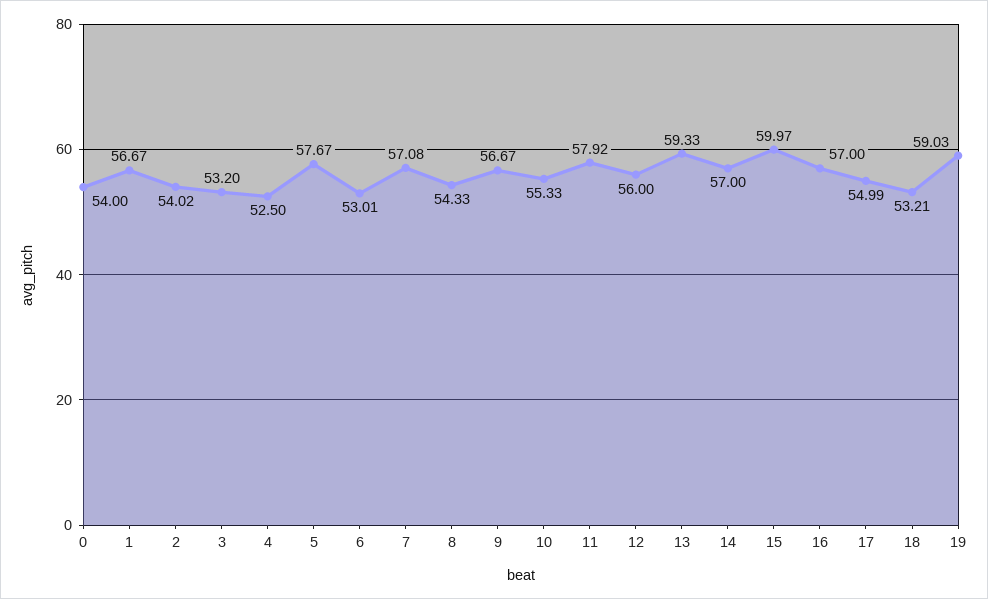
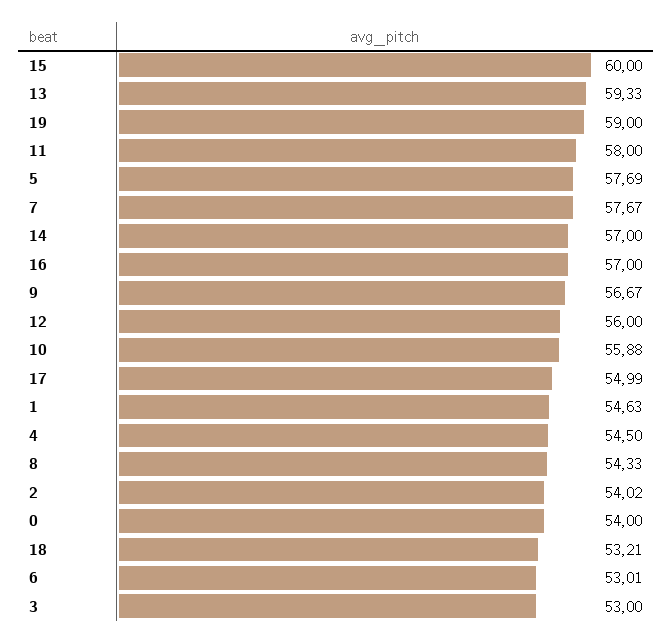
1: 56.67 -> 54.63
3: 53.2 -> 53
4: 52.5 -> 54.5
5: 57.67 -> 57.69
7: 57.08 -> 57.67
10: 55.33 -> 55.88
11: 57.92 -> 58
15: 59.97 -> 60
19: 59.03 -> 59

